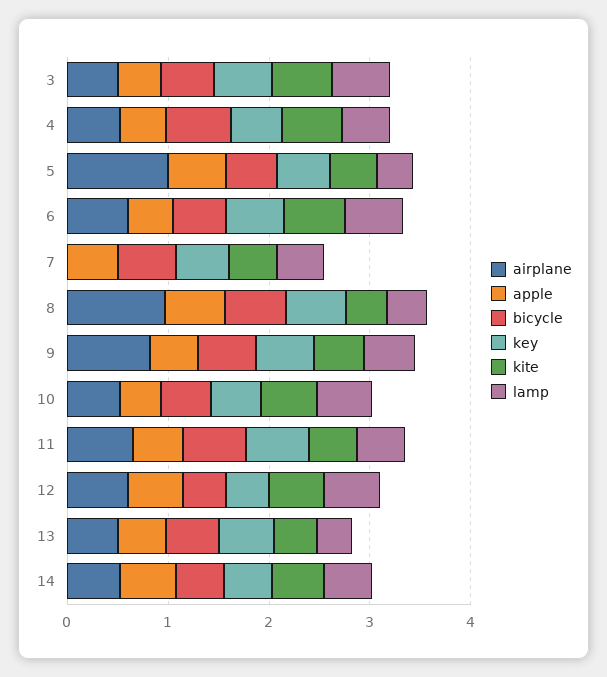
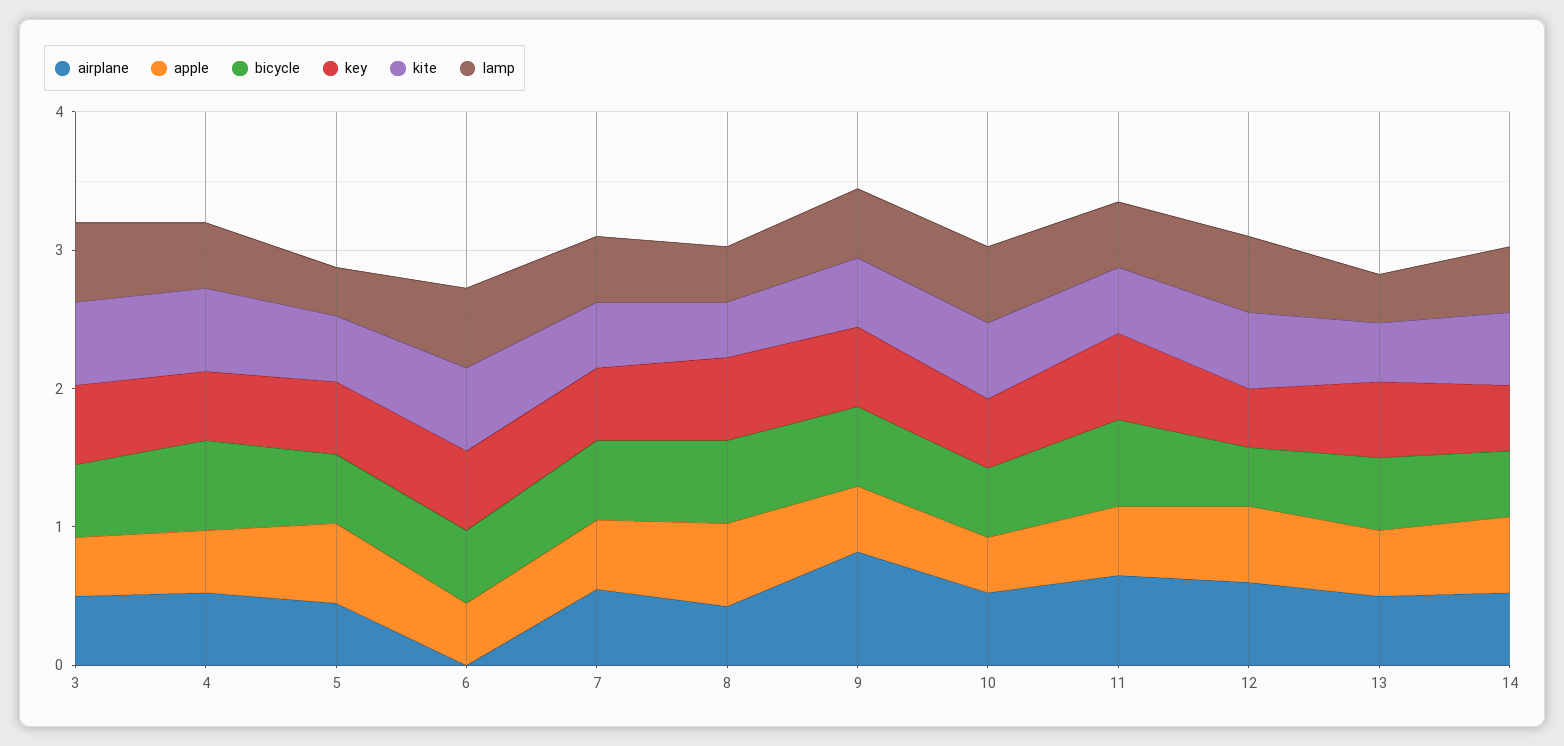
airplane, 5: 1 -> 0.4
airplane, 6: 0.6 -> 0
airplane, 7: 0 -> 0.6
airplane, 8: 1 -> 0.4

